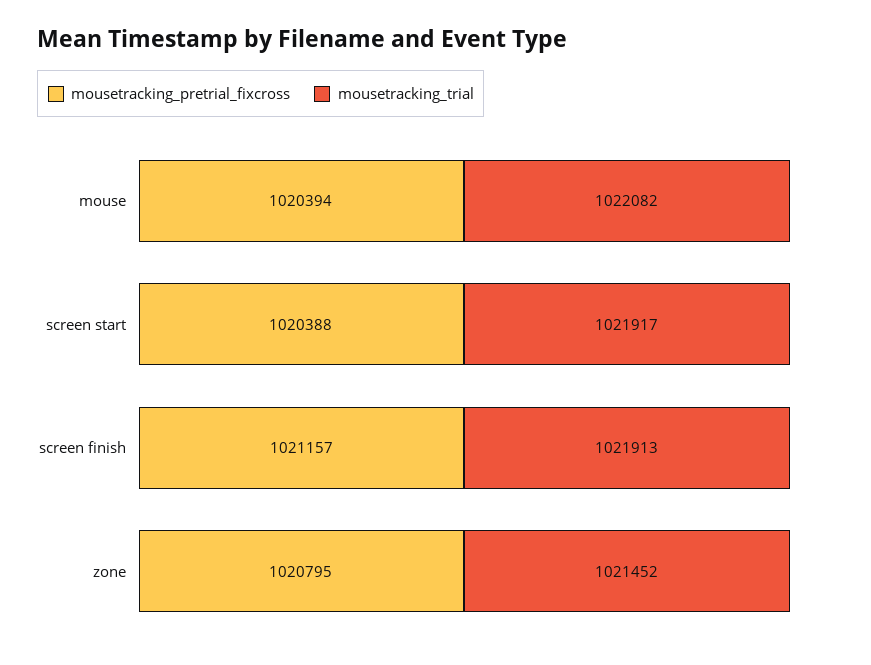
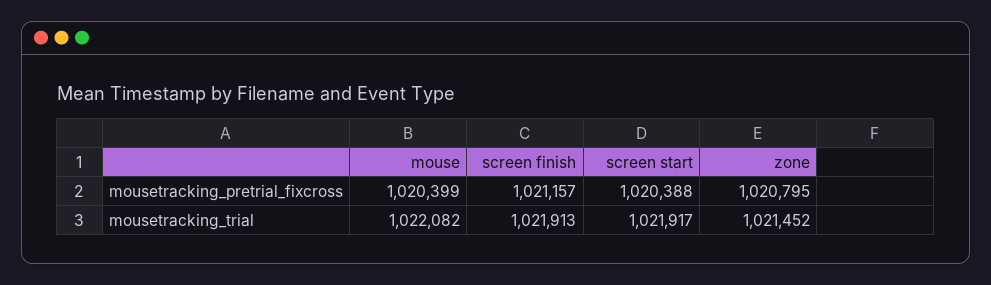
mousetracking_pretrial_fixcross, mouse: 1020394 -> 1020399

